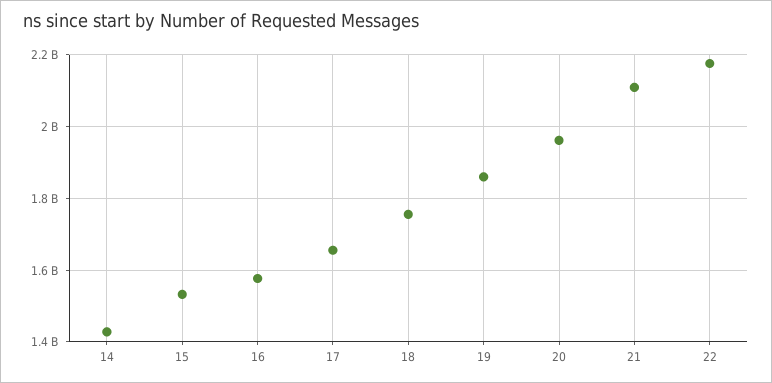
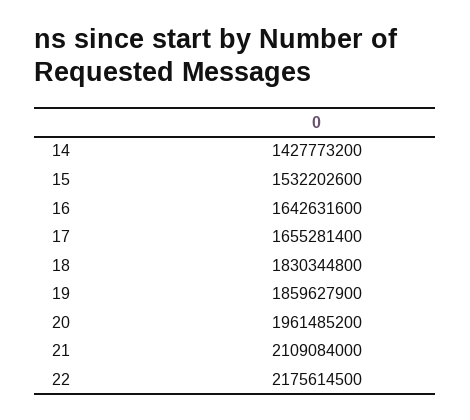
16: 1580000000 -> 1642631600
18: 1760000000 -> 1830344800

